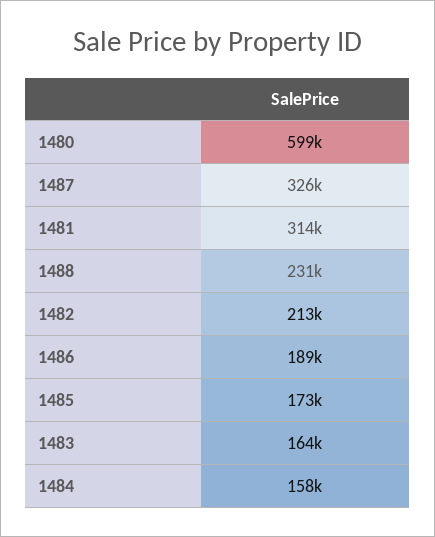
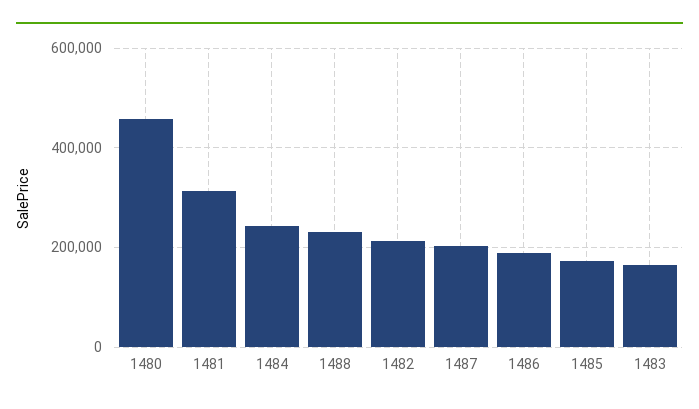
1480: 599000 -> 460000
1487: 326000 -> 200000
1484: 158000 -> 240000

